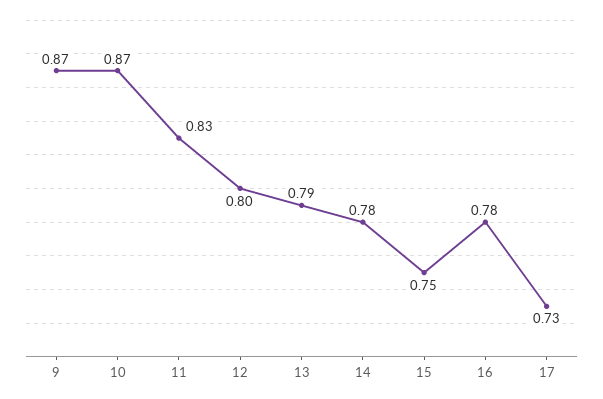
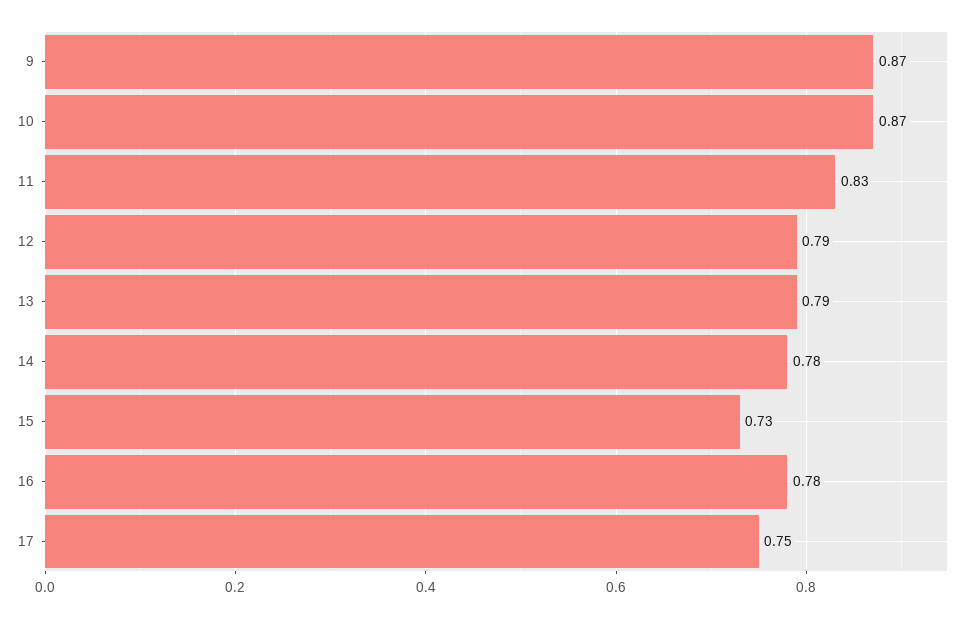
12: 0.8 -> 0.79
15: 0.75 -> 0.73
17: 0.73 -> 0.75

